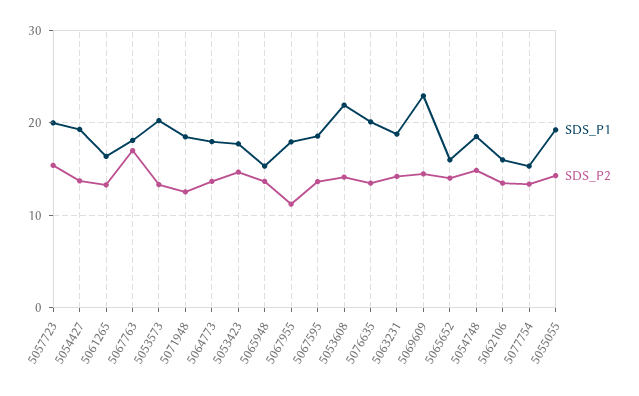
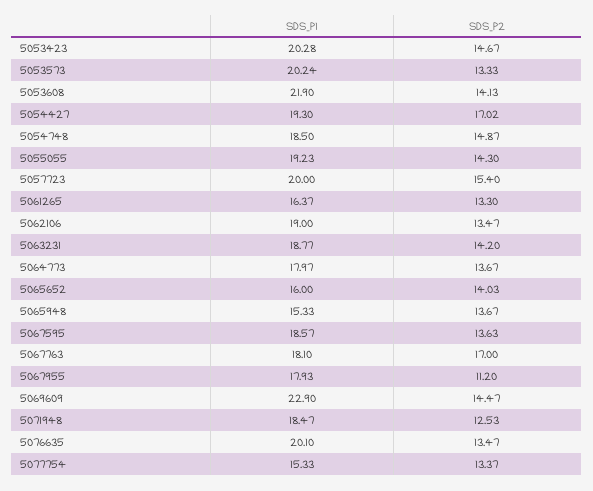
SDS_P2, 5054427: 14 -> 17.02
SDS_P1, 5053423: 18 -> 20.28
SDS_P1, 5062106: 16 -> 19

